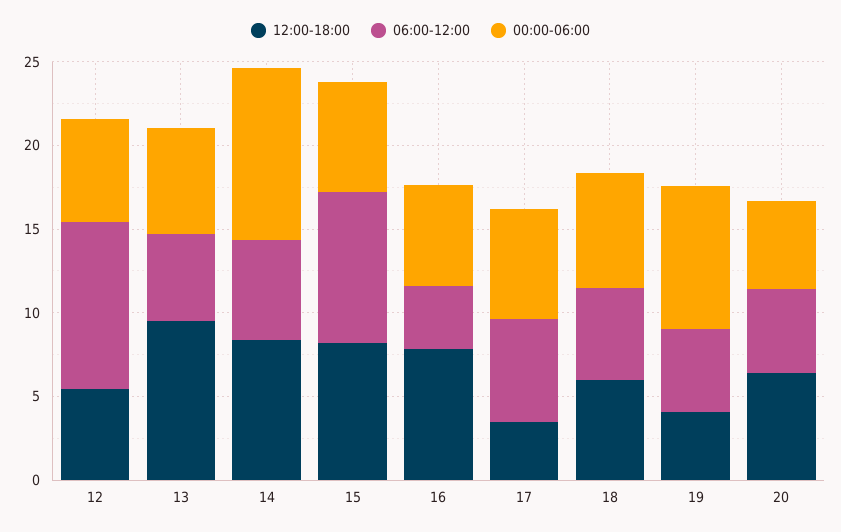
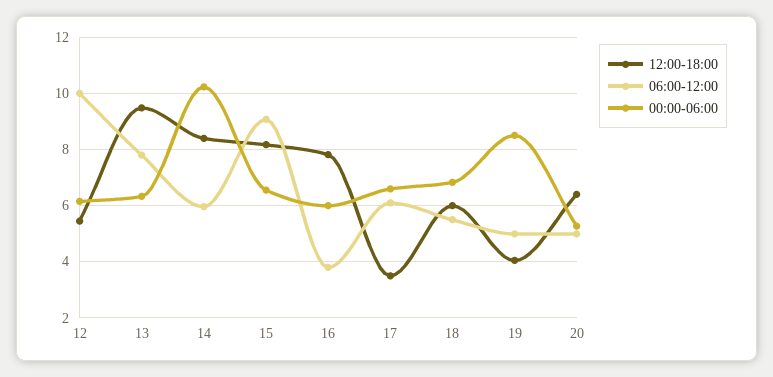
06:00-12:00, 13: 5 -> 7.75

